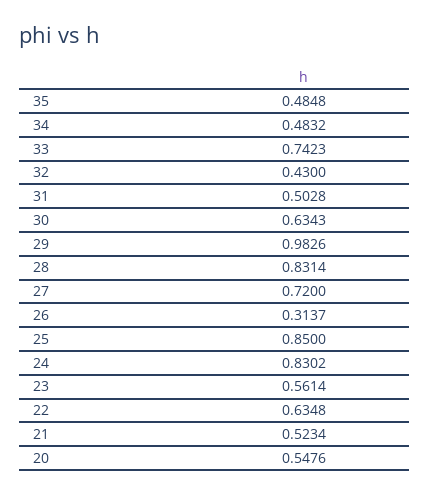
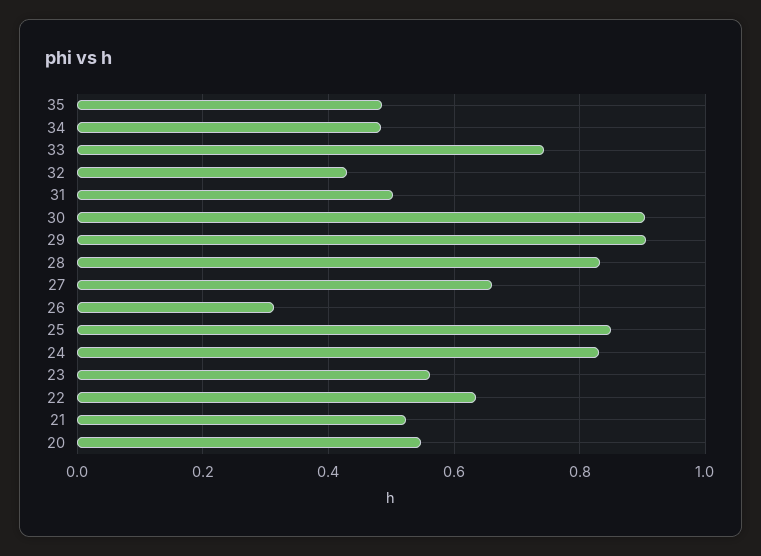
30: 0.6343 -> 0.9
29: 0.9826 -> 0.9
27: 0.72 -> 0.66

